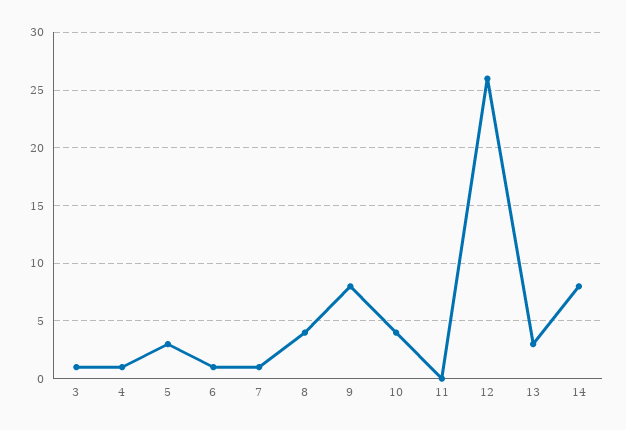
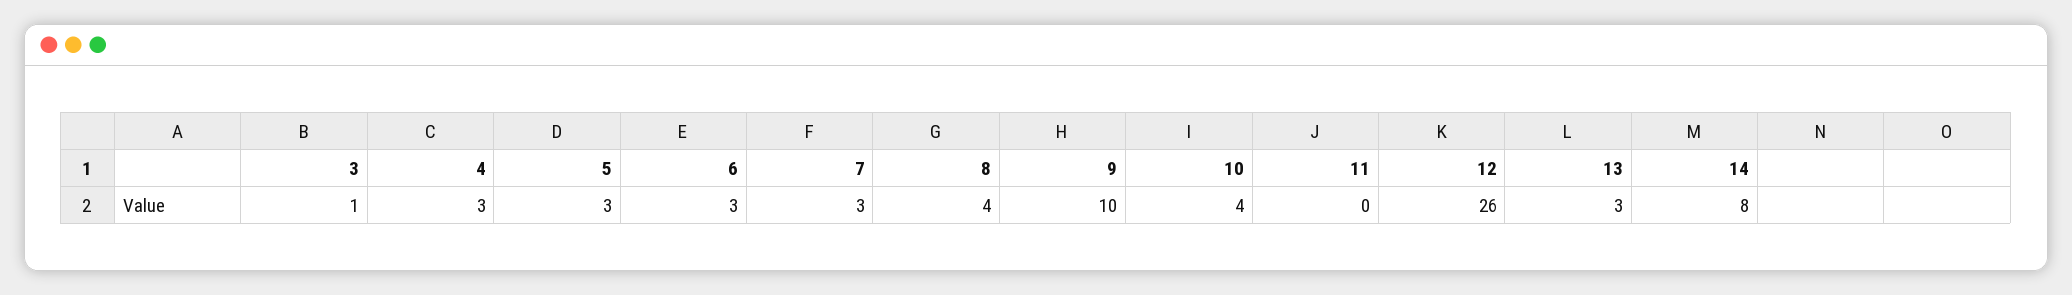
4: 1 -> 3
6: 1 -> 3
7: 1 -> 3
9: 8 -> 10

